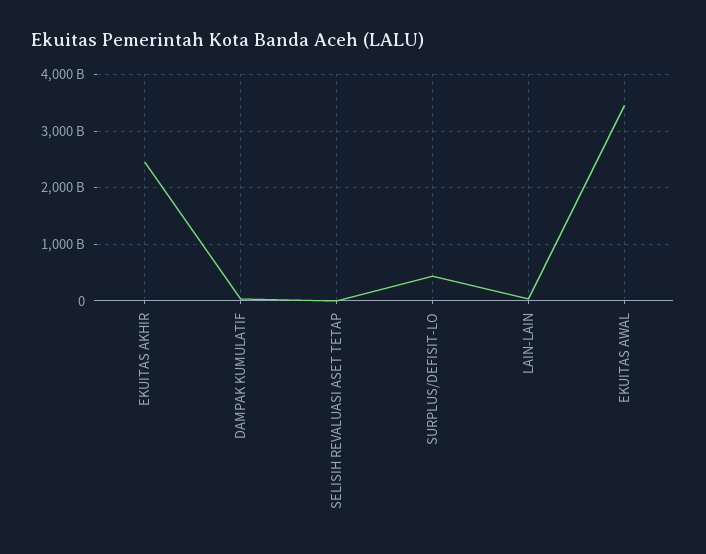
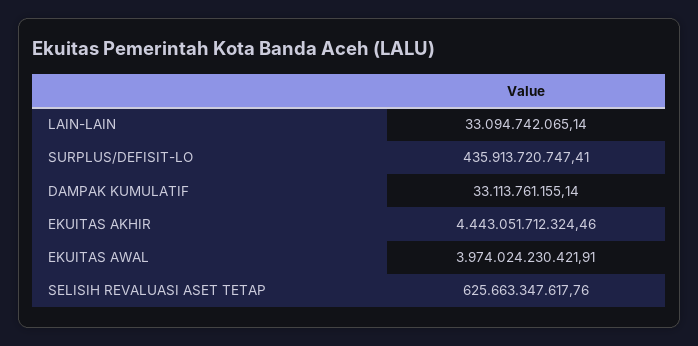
EKUITAS AKHIR: 2400000000000 -> 4443051712324.46
SELISIH REVALUASI ASET TETAP: 0 -> 625663347617.76
EKUITAS AWAL: 3400000000000 -> 3974024230421.91

